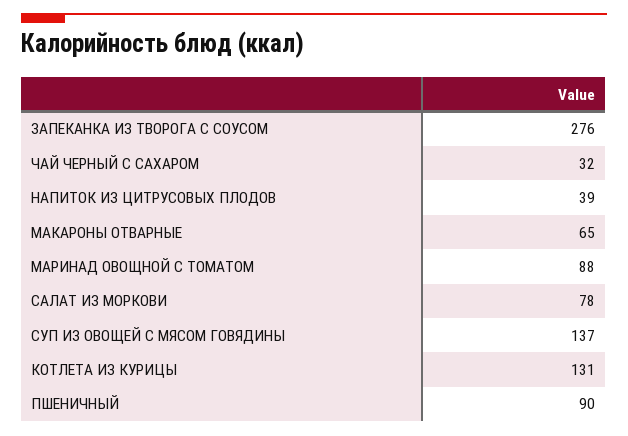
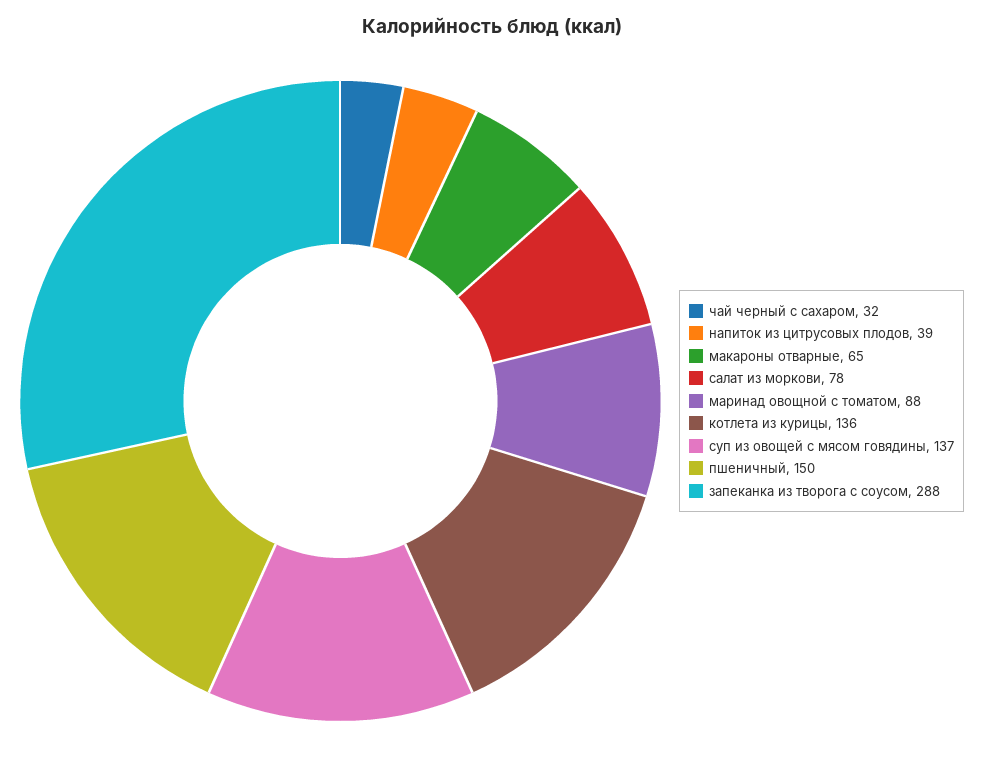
ЗАПЕКАНКА ИЗ ТВОРОГА С СОУСОМ: 276 -> 288
КОТЛЕТА ИЗ КУРИЦЫ: 131 -> 136
ПШЕНИЧНЫЙ: 90 -> 150

